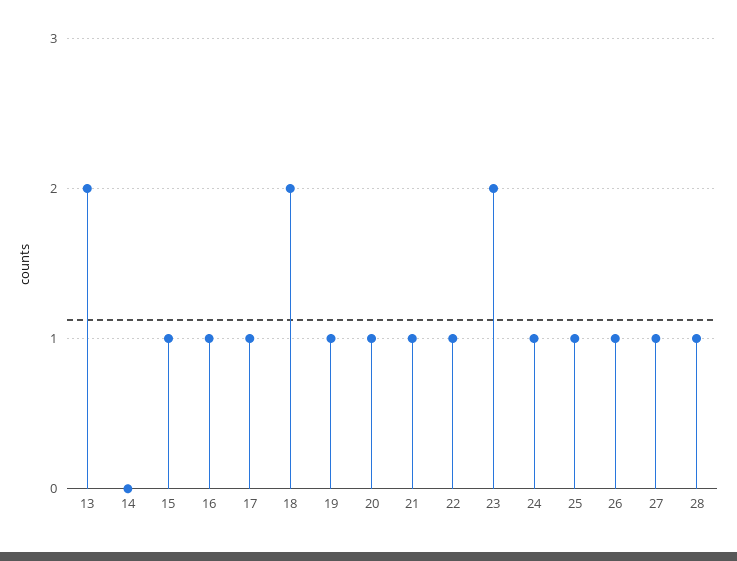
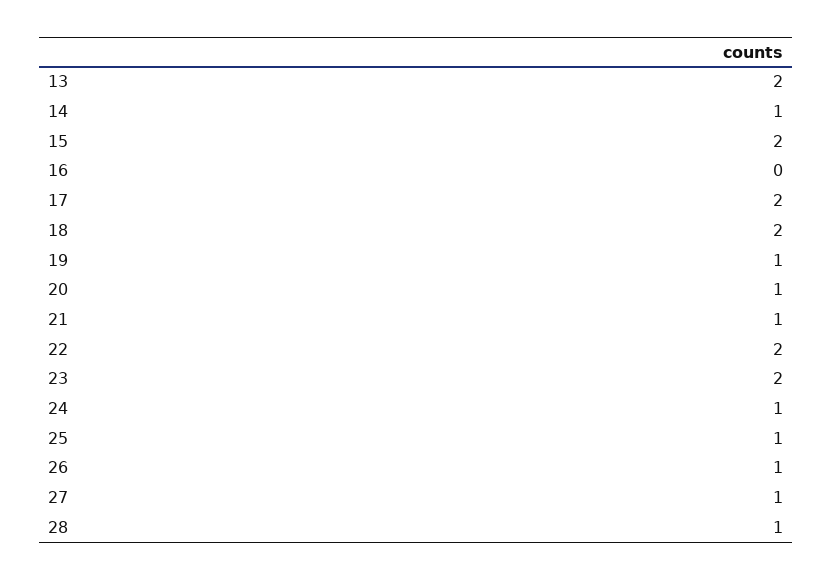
14: 0 -> 1
15: 1 -> 2
16: 1 -> 0
17: 1 -> 2
22: 1 -> 2

